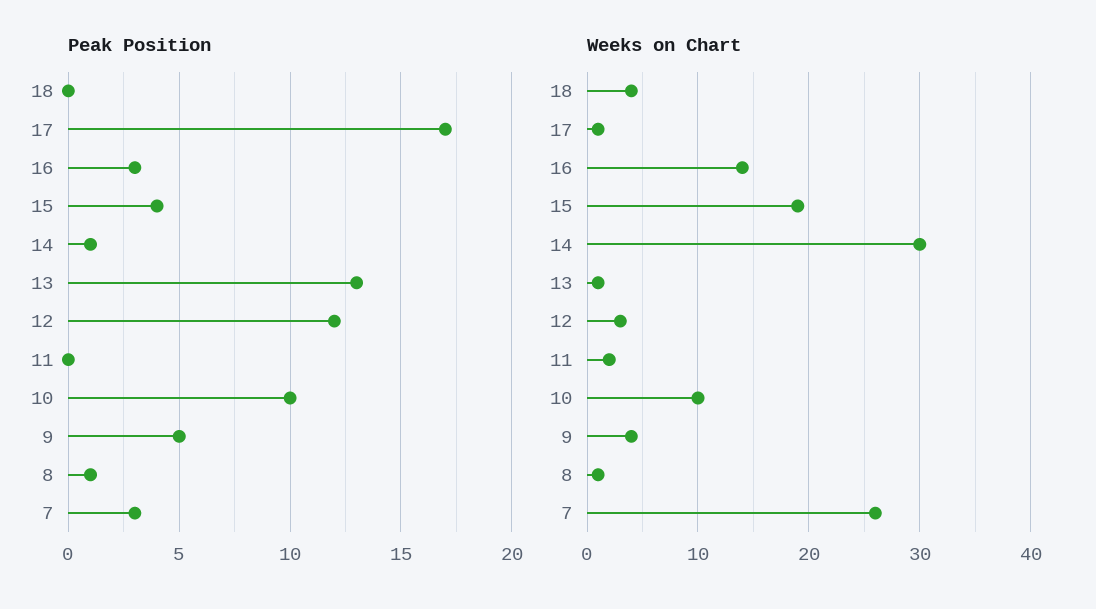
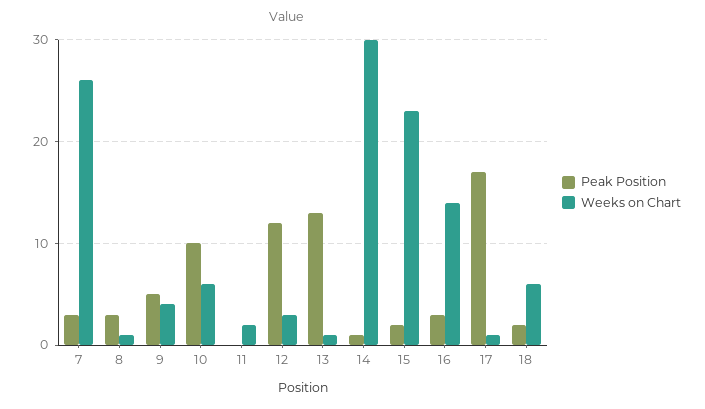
Peak Position, 18: 0 -> 2
Peak Position, 15: 4 -> 2
Peak Position, 8: 1 -> 3
Weeks on Chart, 18: 4 -> 6
Weeks on Chart, 15: 19 -> 23
Weeks on Chart, 10: 10 -> 6

